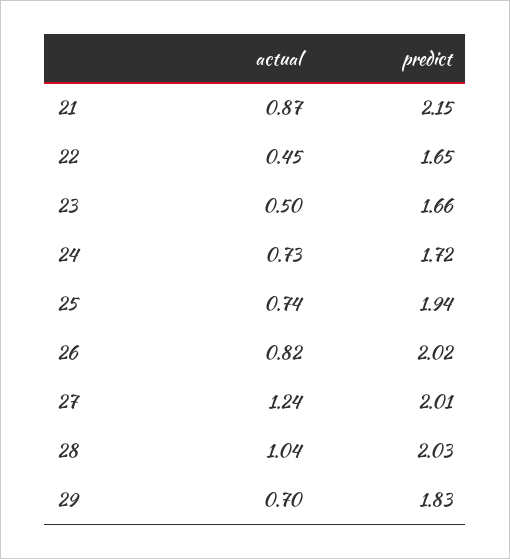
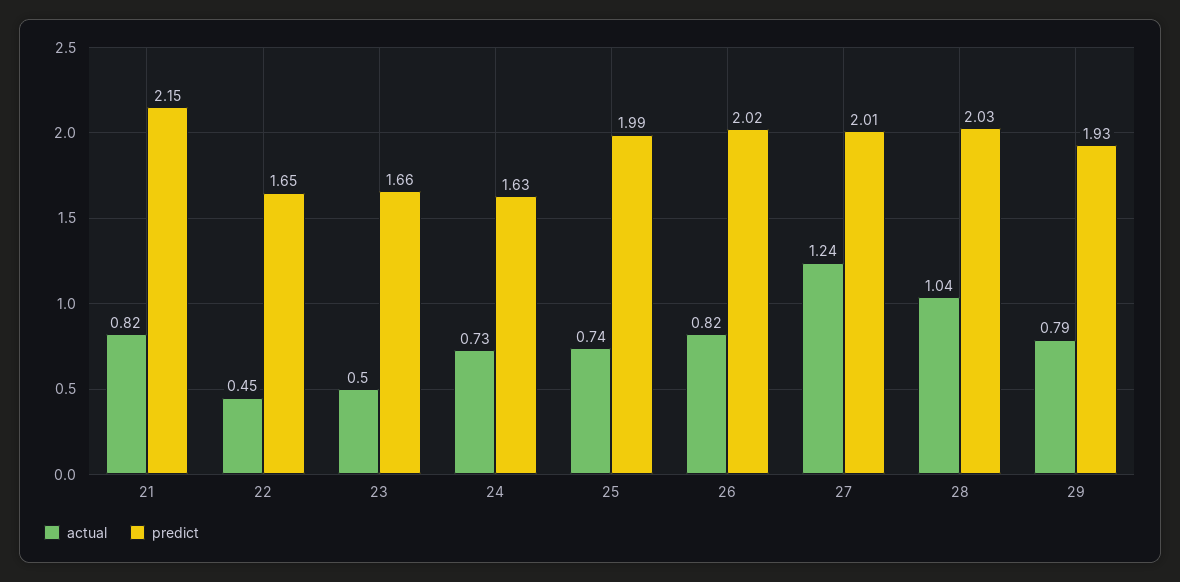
actual, 21: 0.87 -> 0.82
predict, 24: 1.72 -> 1.63
predict, 25: 1.94 -> 1.99
actual, 29: 0.7 -> 0.79
predict, 29: 1.83 -> 1.93

